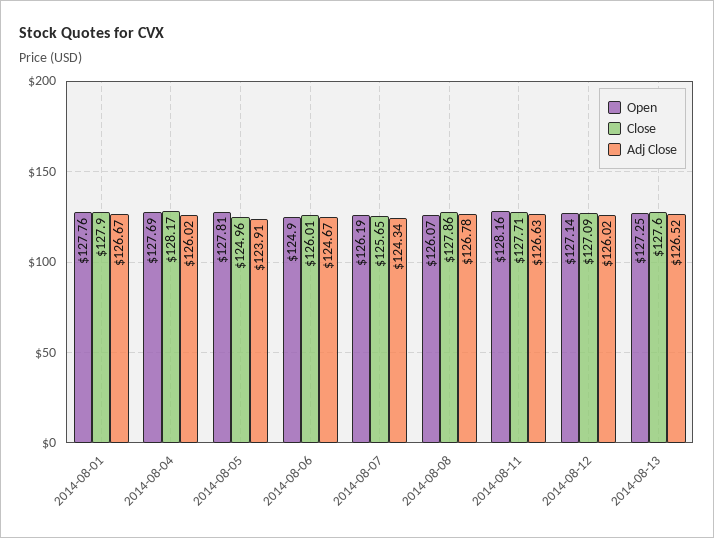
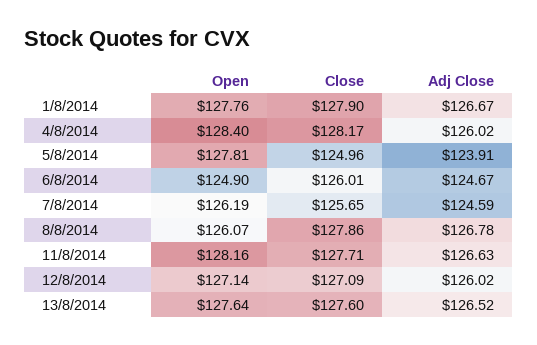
Open, 2014-08-04: 127.69 -> 128.4
Adj Close, 2014-08-07: 124.34 -> 124.59
Open, 2014-08-13: 127.25 -> 127.64

